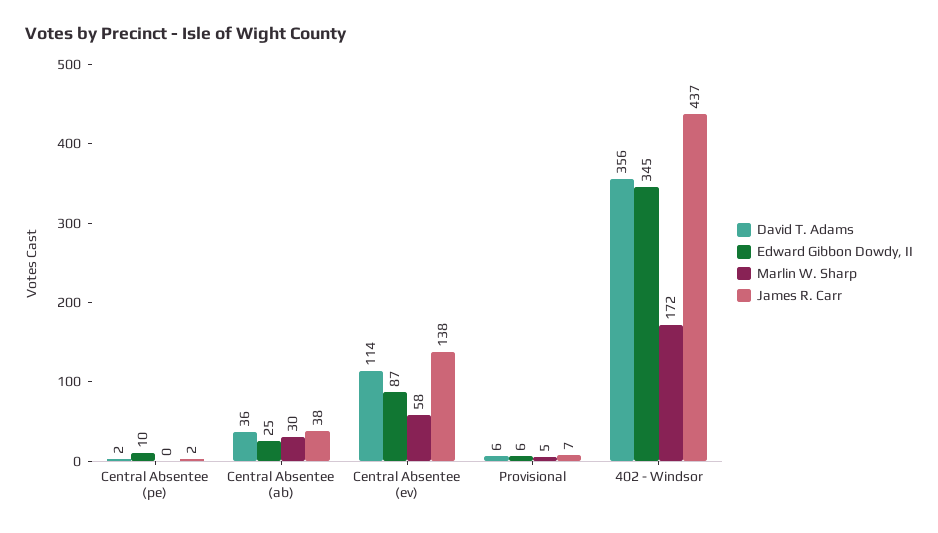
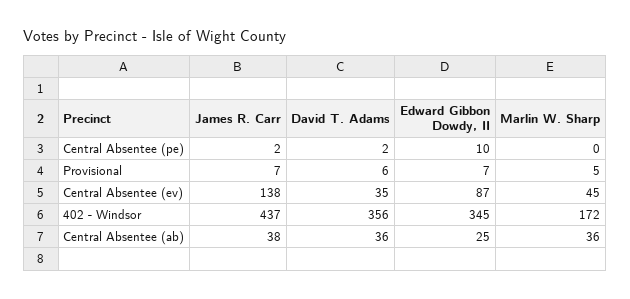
Marlin W. Sharp, Central Absentee (ab): 30 -> 36
David T. Adams, Central Absentee (ev): 114 -> 35
Marlin W. Sharp, Central Absentee (ev): 58 -> 45
Edward Gibbon Dowdy, II, Provisional: 6 -> 7

